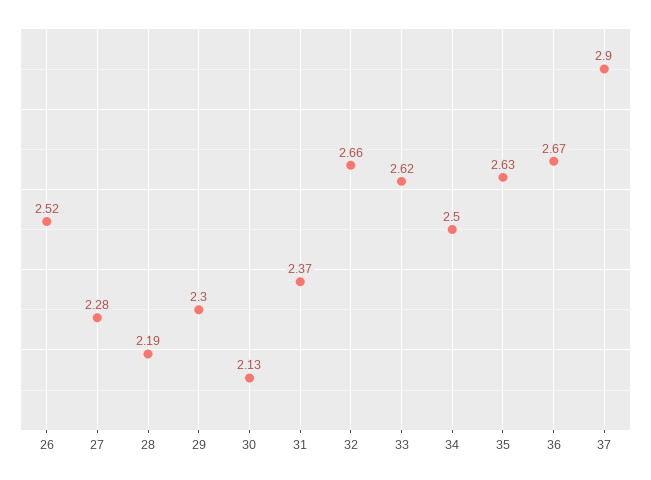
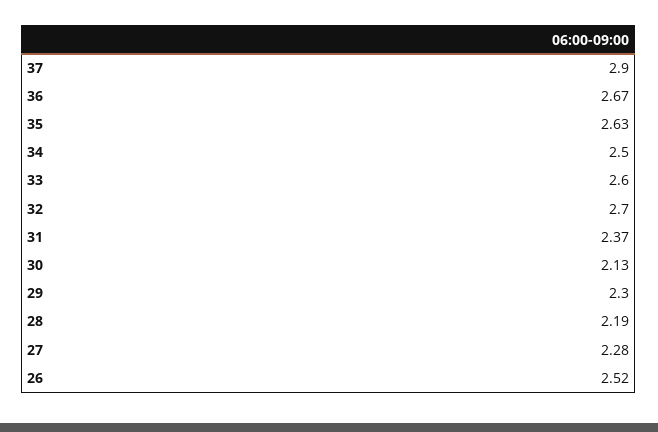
32: 2.66 -> 2.7
33: 2.62 -> 2.6

